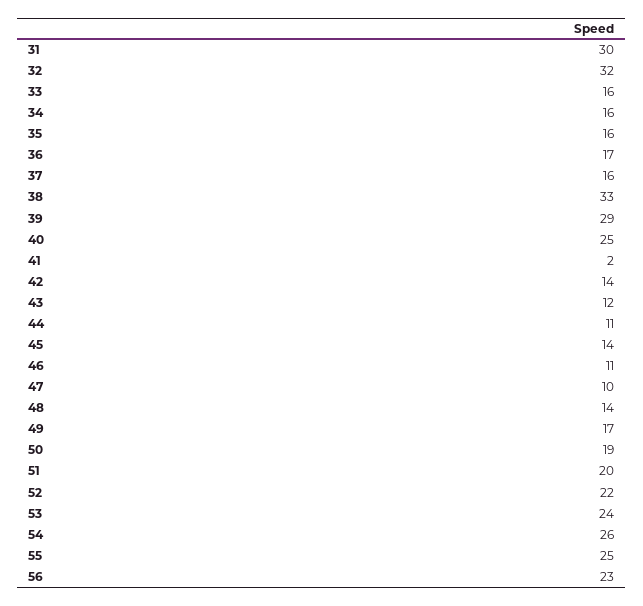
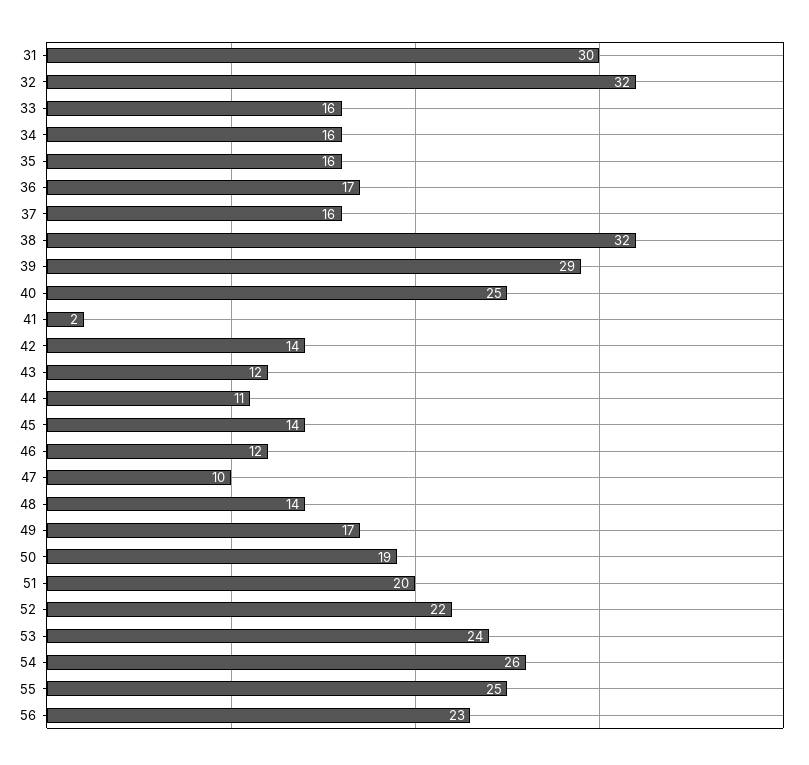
38: 33 -> 32
46: 11 -> 12

